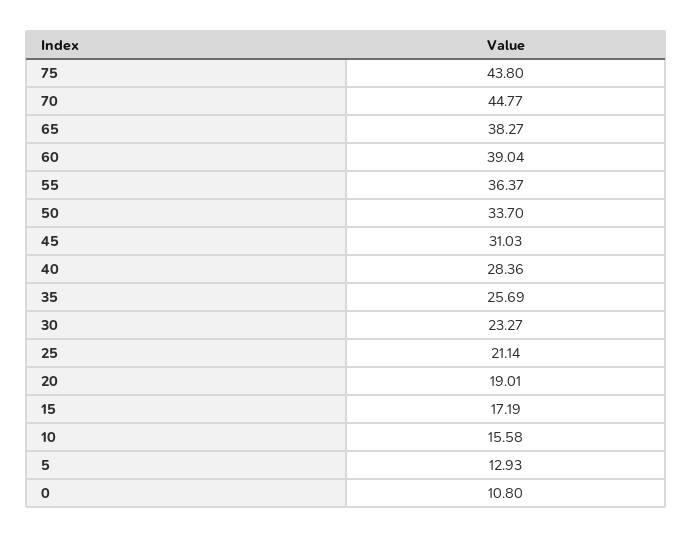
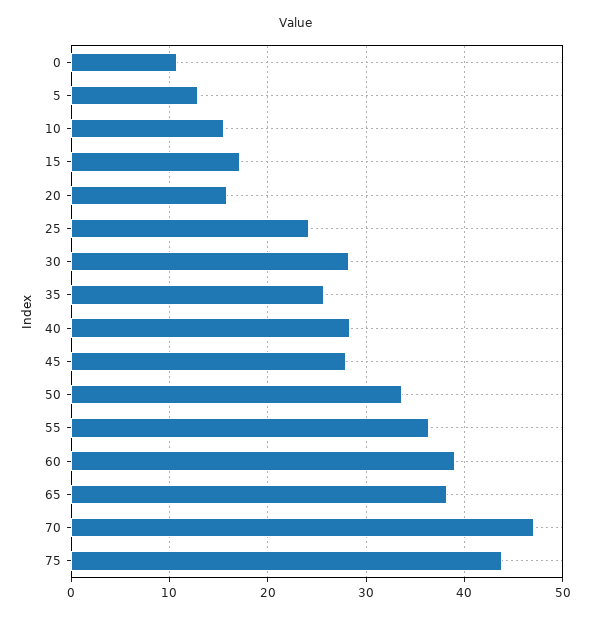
70: 44.77 -> 47
45: 31.03 -> 28
30: 23.27 -> 28
25: 21.14 -> 24
20: 19.01 -> 16

